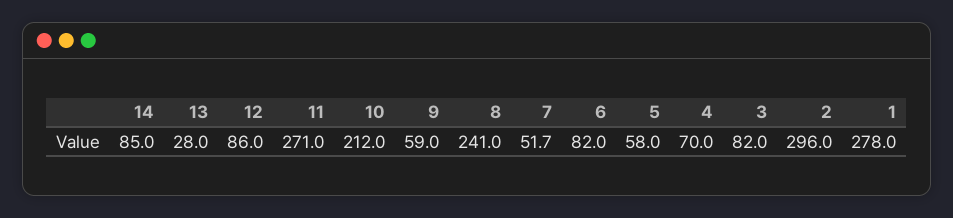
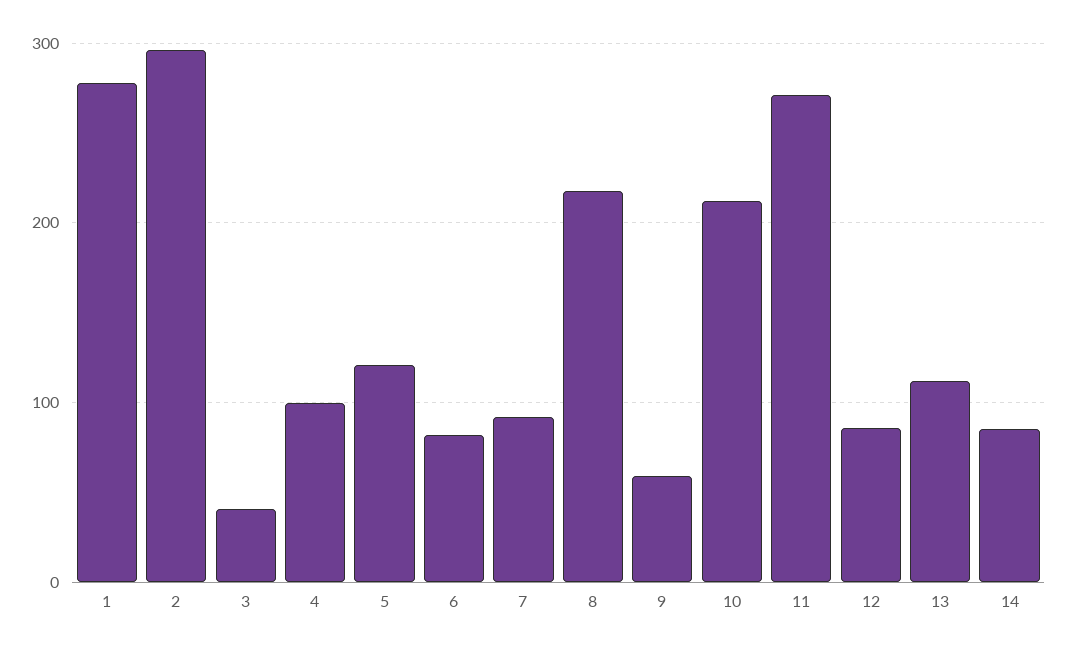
13: 28 -> 110
8: 241 -> 220
7: 51.7 -> 90
5: 58 -> 120
4: 70 -> 100
3: 82 -> 40

